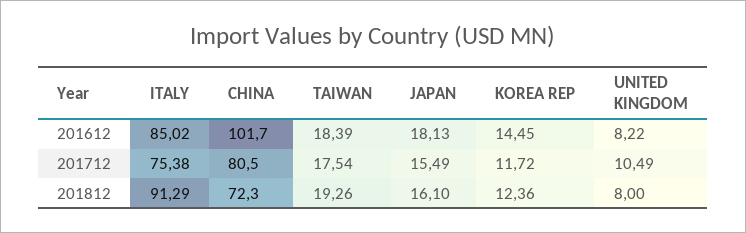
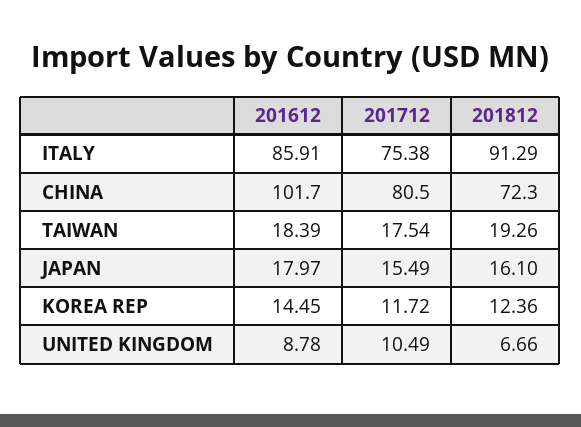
ITALY, 201612: 85.02 -> 85.91
JAPAN, 201612: 18.13 -> 17.97
UNITED KINGDOM, 201612: 8.22 -> 8.78
UNITED KINGDOM, 201812: 8 -> 6.66

